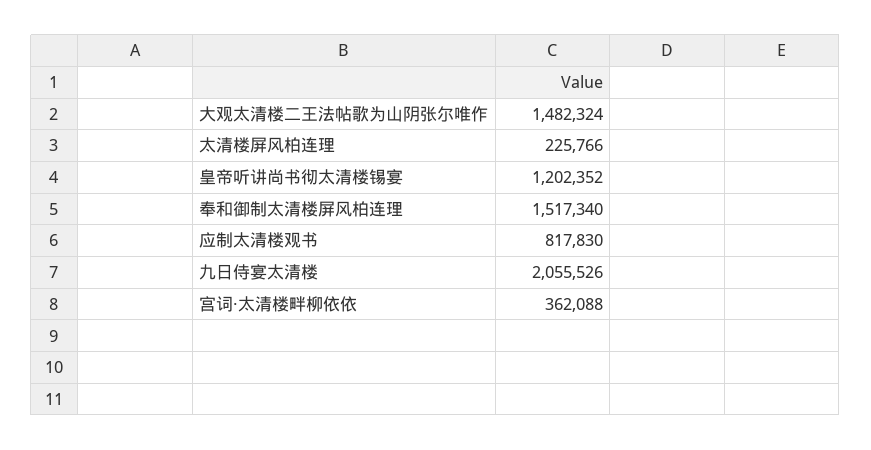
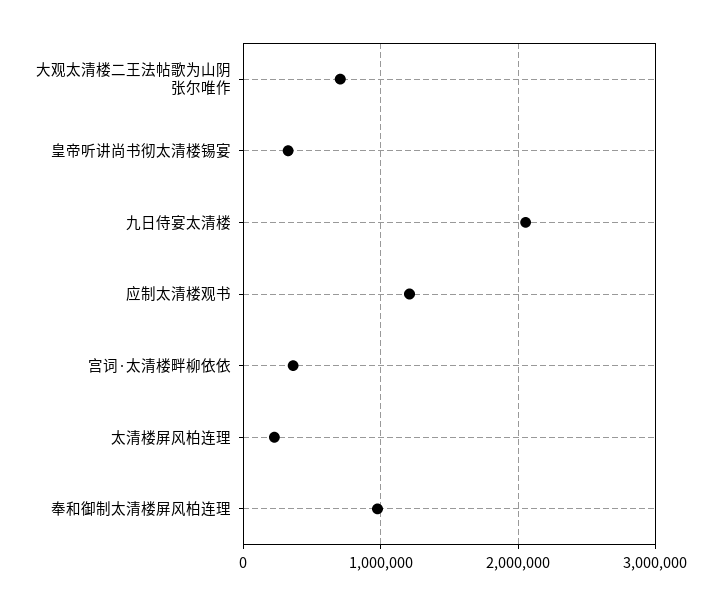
大观太清楼二王法帖歌为山阴张尔唯作: 1482324 -> 700000
皇帝听讲尚书彻太清楼锡宴: 1202352 -> 300000
奉和御制太清楼屏风柏连理: 1517340 -> 1000000
应制太清楼观书: 817830 -> 1200000

